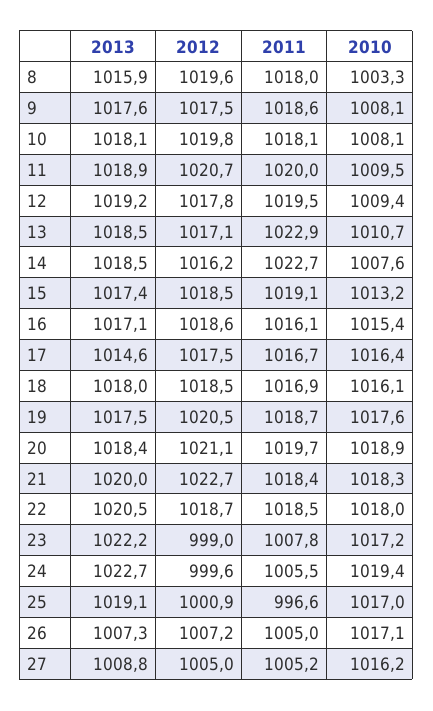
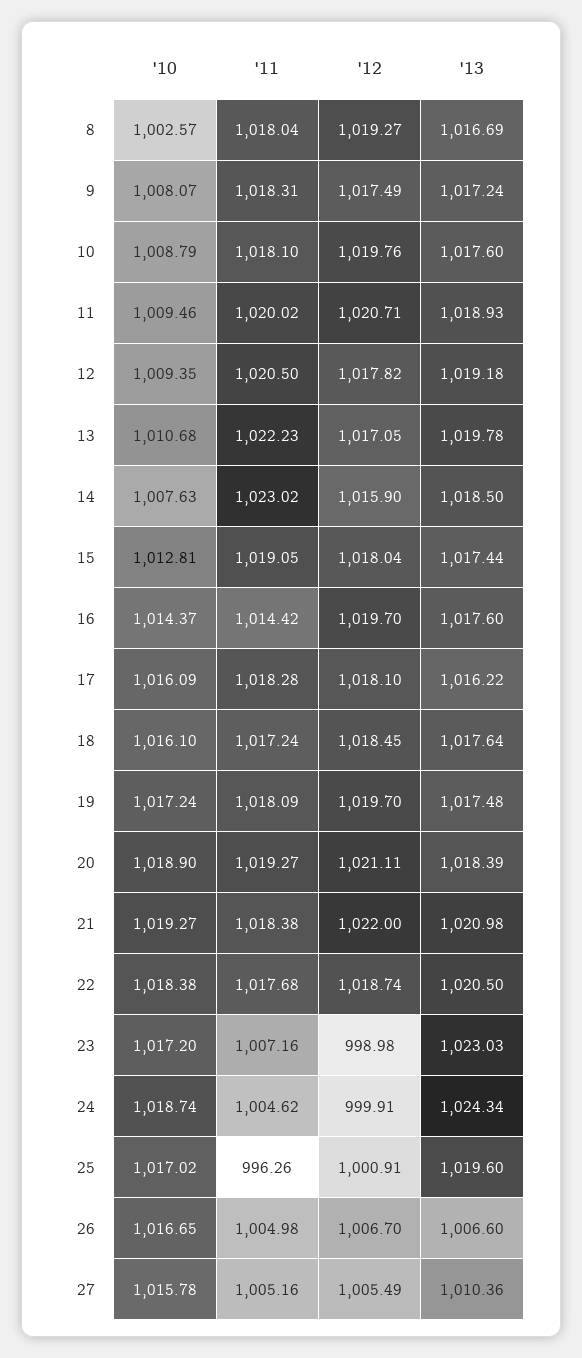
2013, 8: 1015.9 -> 1016.69
2012, 8: 1019.6 -> 1019.27
2010, 8: 1003.3 -> 1002.57
2013, 9: 1017.6 -> 1017.24
2011, 9: 1018.6 -> 1018.31
2013, 10: 1018.1 -> 1017.6
2010, 10: 1008.1 -> 1008.79
2011, 12: 1019.5 -> 1020.5
2013, 13: 1018.5 -> 1019.78
2011, 13: 1022.9 -> 1022.23
2012, 14: 1016.2 -> 1015.9
2011, 14: 1022.7 -> 1023.02
2012, 15: 1018.5 -> 1018.04
2010, 15: 1013.2 -> 1012.81
2013, 16: 1017.1 -> 1017.6
2012, 16: 1018.6 -> 1019.7
2011, 16: 1016.1 -> 1014.42
2010, 16: 1015.4 -> 1014.37
2013, 17: 1014.6 -> 1016.22
2012, 17: 1017.5 -> 1018.1
2011, 17: 1016.7 -> 1018.28
2010, 17: 1016.4 -> 1016.09
2013, 18: 1018 -> 1017.64
2011, 18: 1016.9 -> 1017.24
2012, 19: 1020.5 -> 1019.7
2011, 19: 1018.7 -> 1018.09
2010, 19: 1017.6 -> 1017.24
2011, 20: 1019.7 -> 1019.27
2013, 21: 1020 -> 1020.98
2012, 21: 1022.7 -> 1022
2010, 21: 1018.3 -> 1019.27
2011, 22: 1018.5 -> 1017.68
2010, 22: 1018 -> 1018.38
2013, 23: 1022.2 -> 1023.03
2011, 23: 1007.8 -> 1007.16
2013, 24: 1022.7 -> 1024.34
2012, 24: 999.6 -> 999.91
2011, 24: 1005.5 -> 1004.62
2010, 24: 1019.4 -> 1018.74
2013, 25: 1019.1 -> 1019.6
2011, 25: 996.6 -> 996.26
2013, 26: 1007.3 -> 1006.6
2012, 26: 1007.2 -> 1006.7
2010, 26: 1017.1 -> 1016.65
2013, 27: 1008.8 -> 1010.36
2012, 27: 1005 -> 1005.49
2010, 27: 1016.2 -> 1015.78

